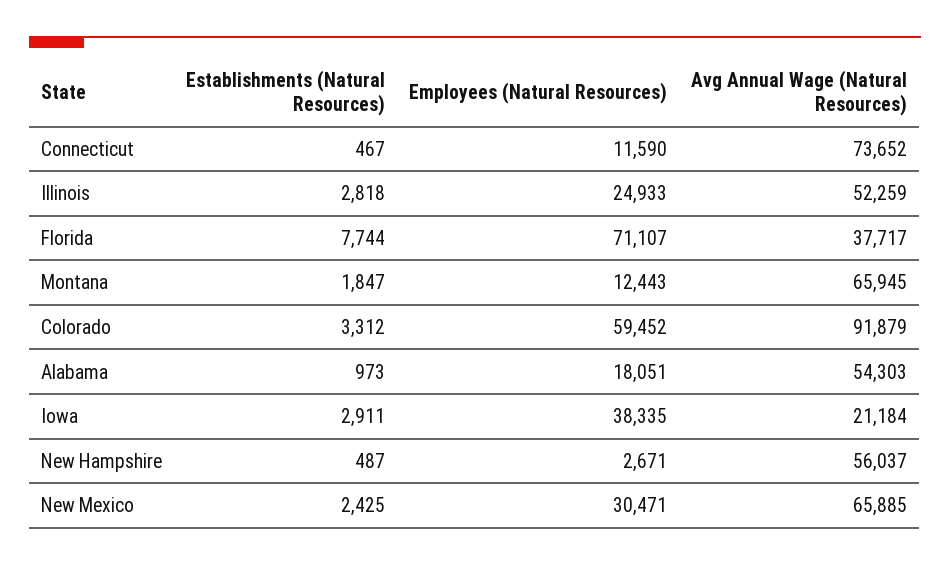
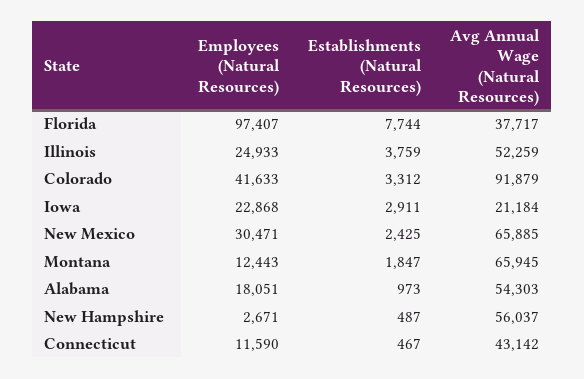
Avg Annual Wage (Natural Resources), Connecticut: 73652 -> 43142
Establishments (Natural Resources), Illinois: 2818 -> 3759
Employees (Natural Resources), Florida: 71107 -> 97407
Employees (Natural Resources), Colorado: 59452 -> 41633
Employees (Natural Resources), Iowa: 38335 -> 22868

